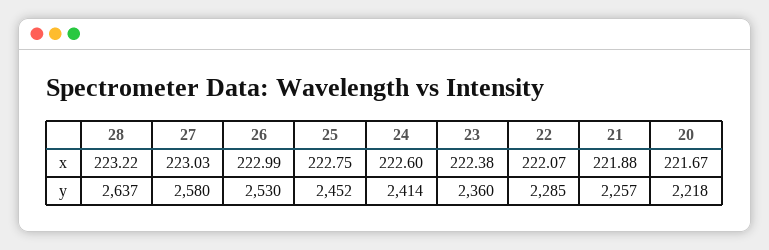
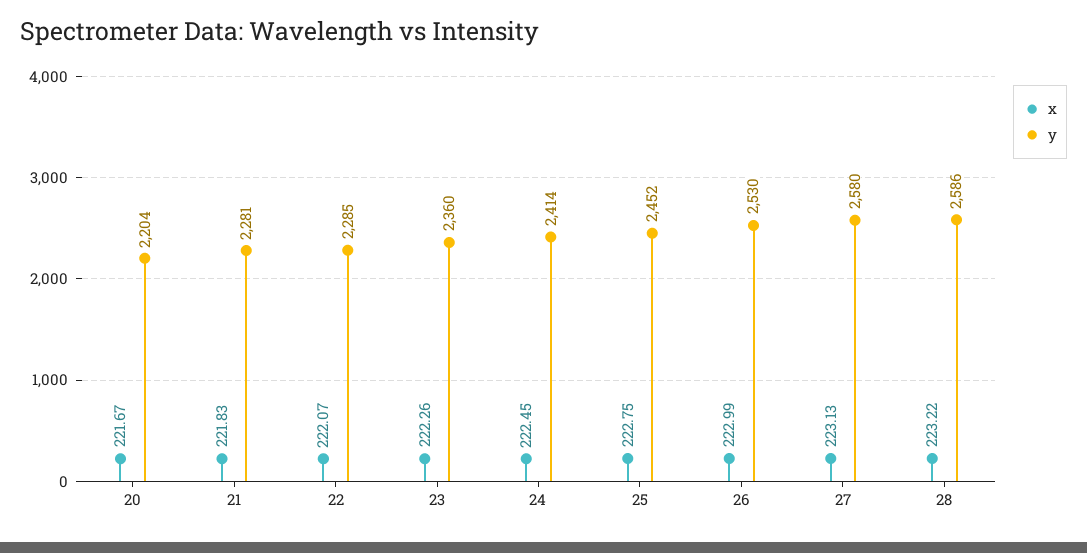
x, 27: 223.03 -> 223.13
x, 24: 222.6 -> 222.45
x, 23: 222.38 -> 222.26
x, 21: 221.88 -> 221.83
y, 28: 2637 -> 2586
y, 21: 2257 -> 2281
y, 20: 2218 -> 2204

